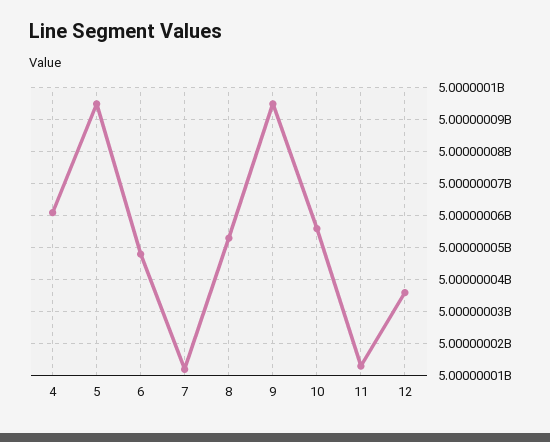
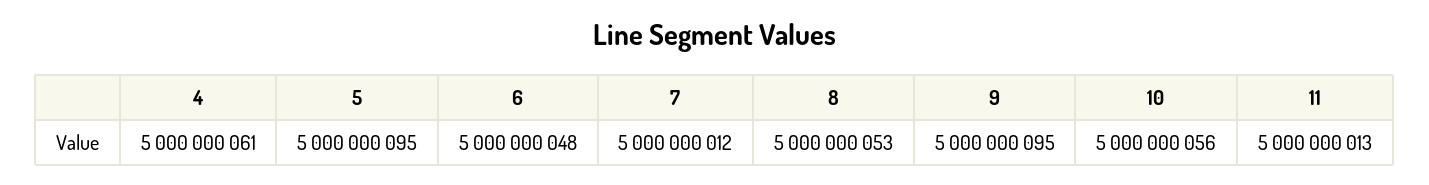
12: 5000000035 -> none

